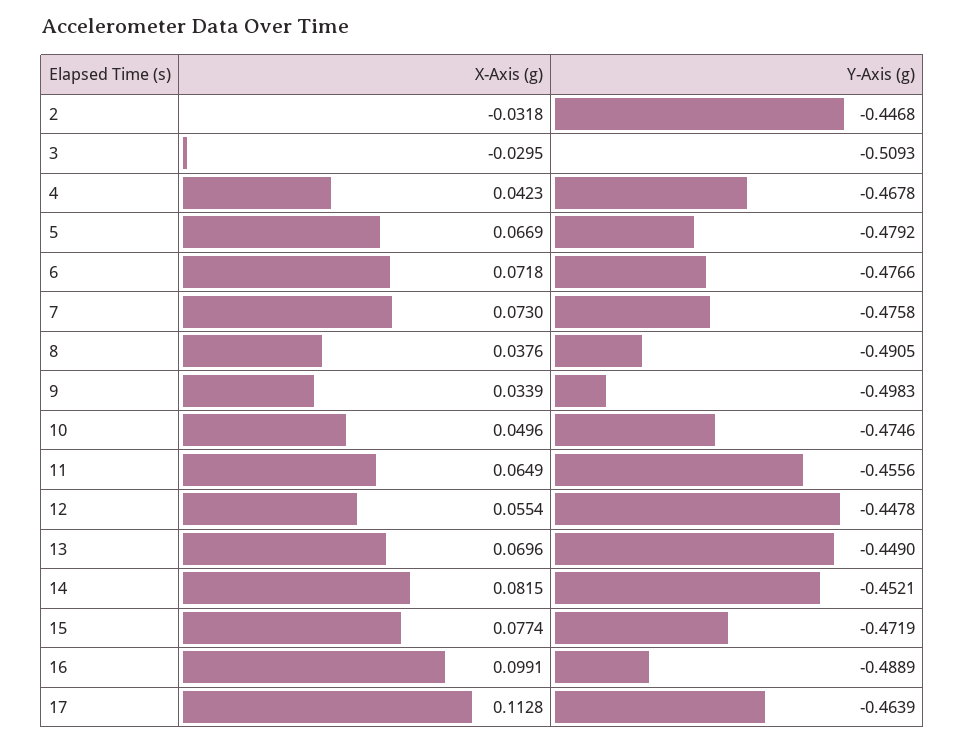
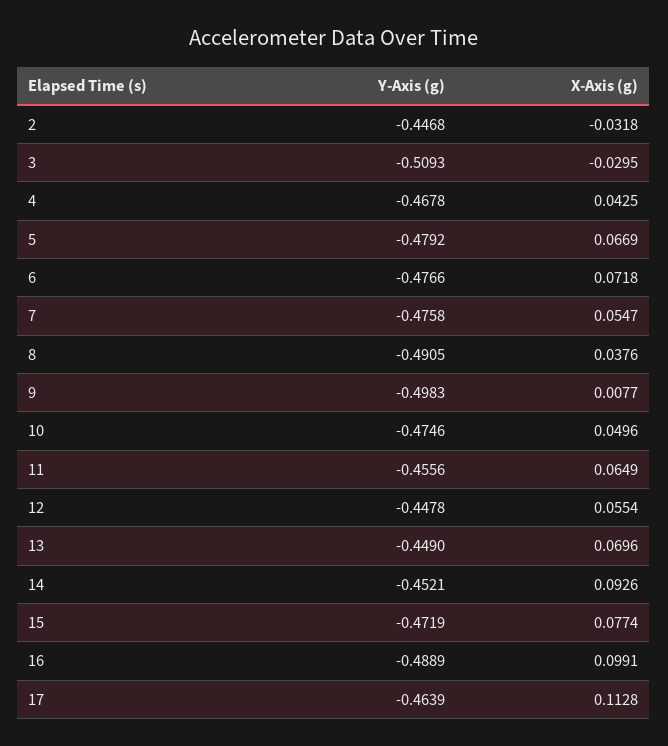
X-Axis (g), 4: 0.0423 -> 0.0425
X-Axis (g), 7: 0.073 -> 0.0547
X-Axis (g), 9: 0.0339 -> 0.0077
X-Axis (g), 14: 0.0815 -> 0.0926

